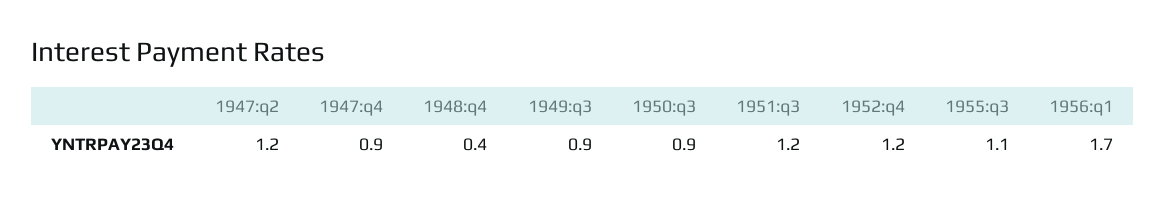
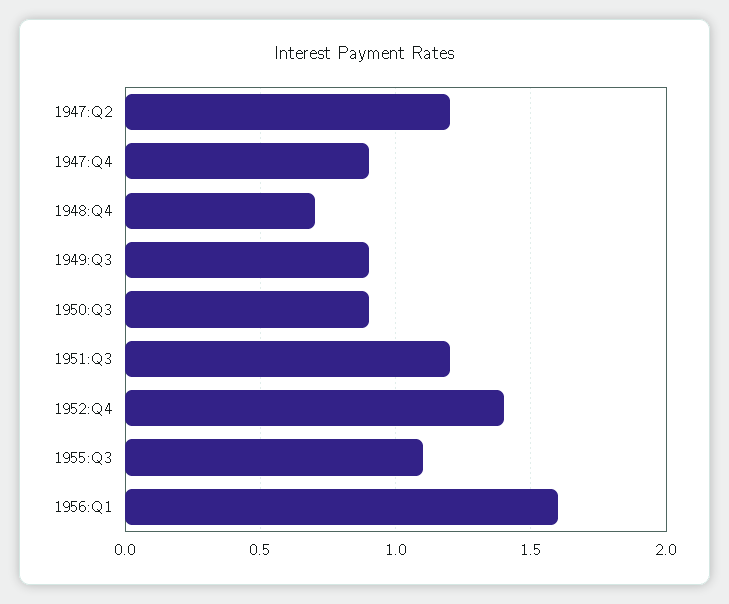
1948:q4: 0.4 -> 0.7
1952:q4: 1.2 -> 1.4
1956:q1: 1.7 -> 1.6

